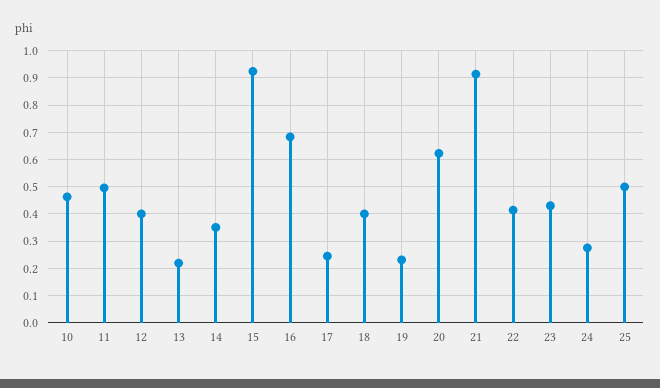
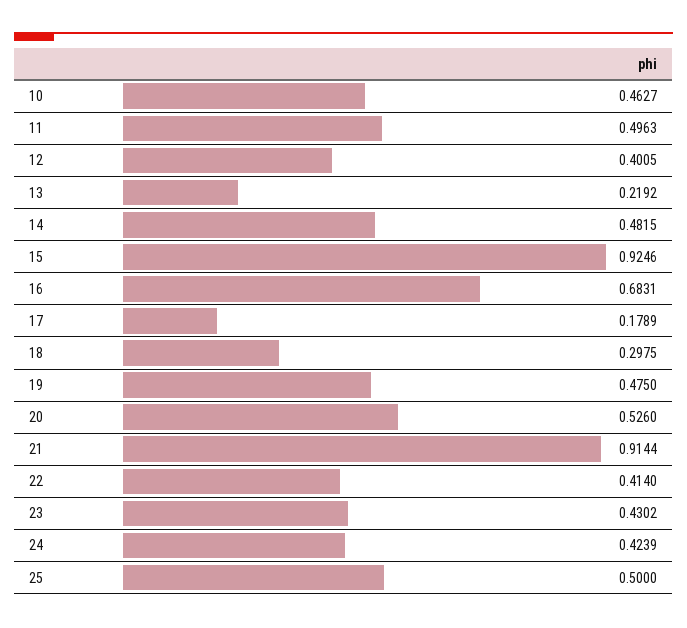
14: 0.35 -> 0.4815
17: 0.25 -> 0.1789
18: 0.4 -> 0.2975
19: 0.225 -> 0.475
20: 0.625 -> 0.526
24: 0.275 -> 0.4239

